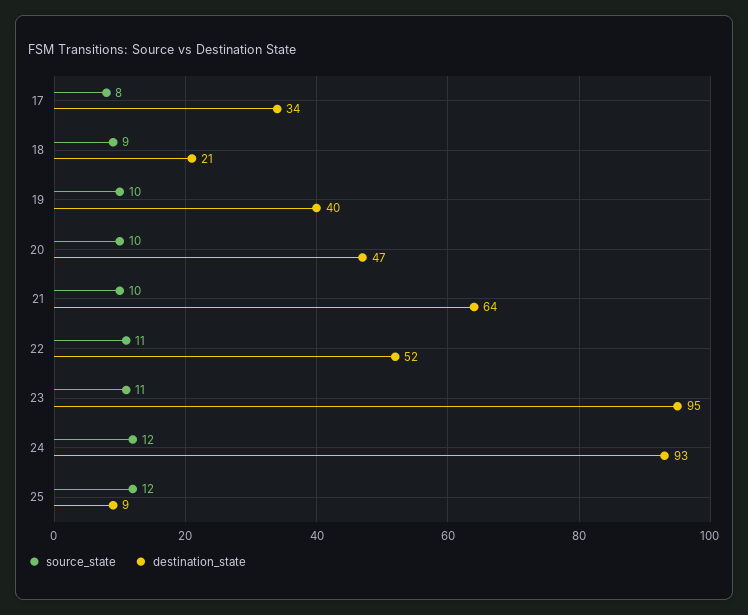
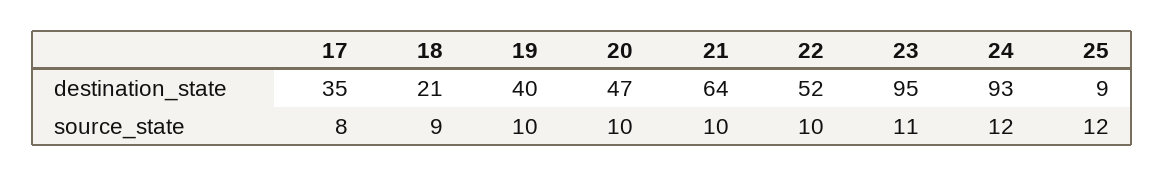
destination_state, 17: 34 -> 35
source_state, 22: 11 -> 10

